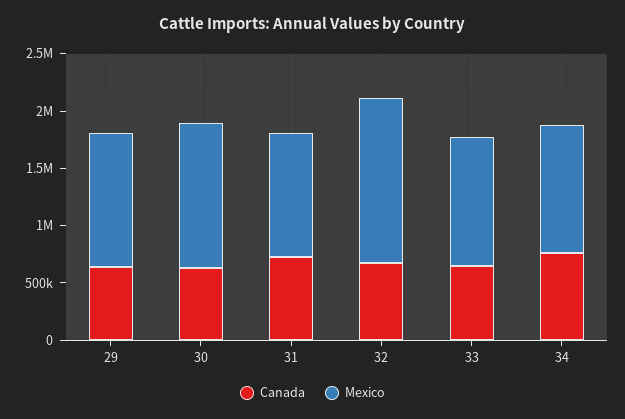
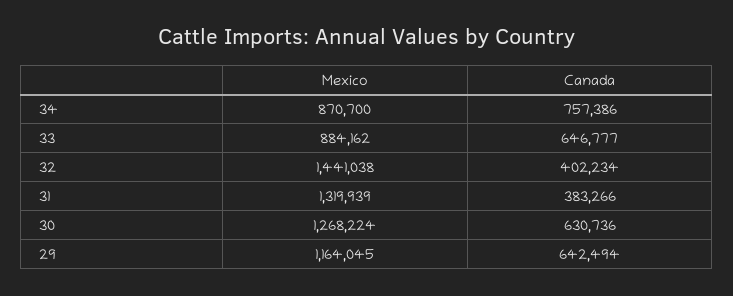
Canada, 31: 700000 -> 383266
Mexico, 31: 1100000 -> 1319939
Canada, 32: 700000 -> 402234
Mexico, 33: 1100000 -> 884162
Mexico, 34: 1100000 -> 870700

